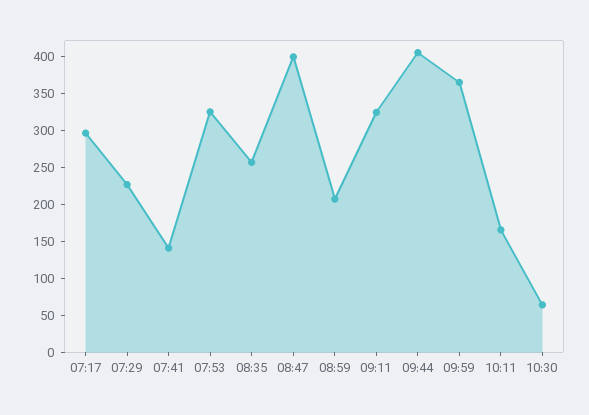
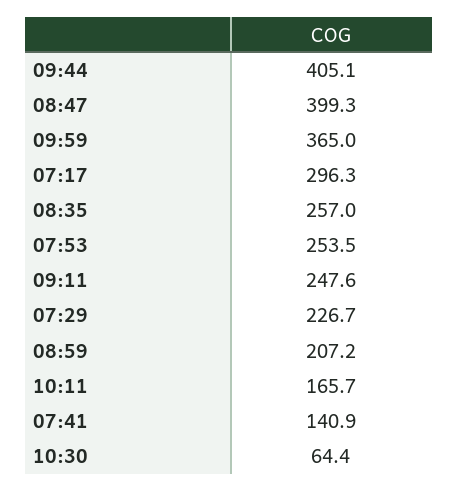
07:53: 325 -> 253.5
09:11: 325 -> 247.6

